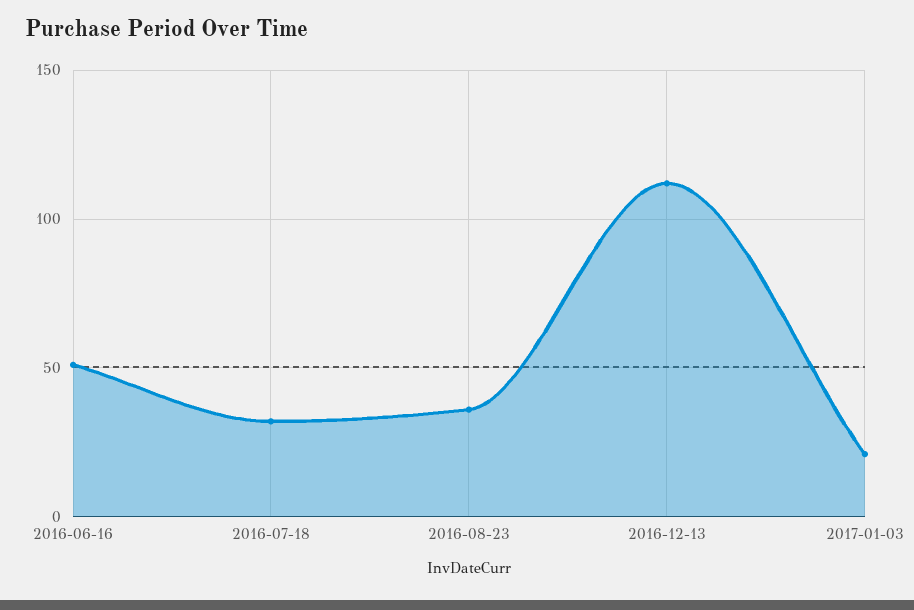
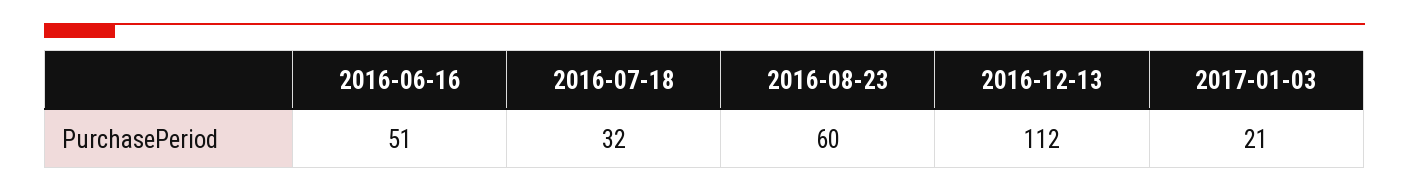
2016-08-23: 35 -> 60

